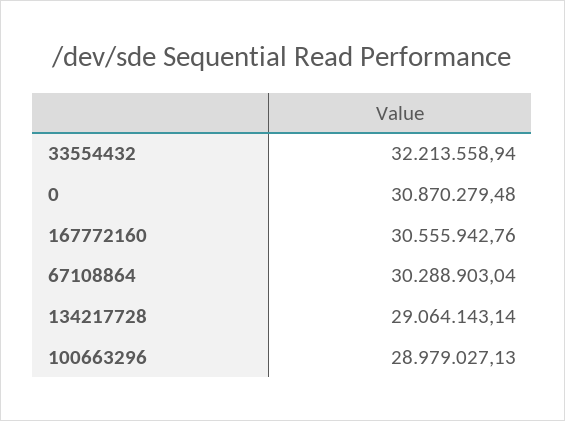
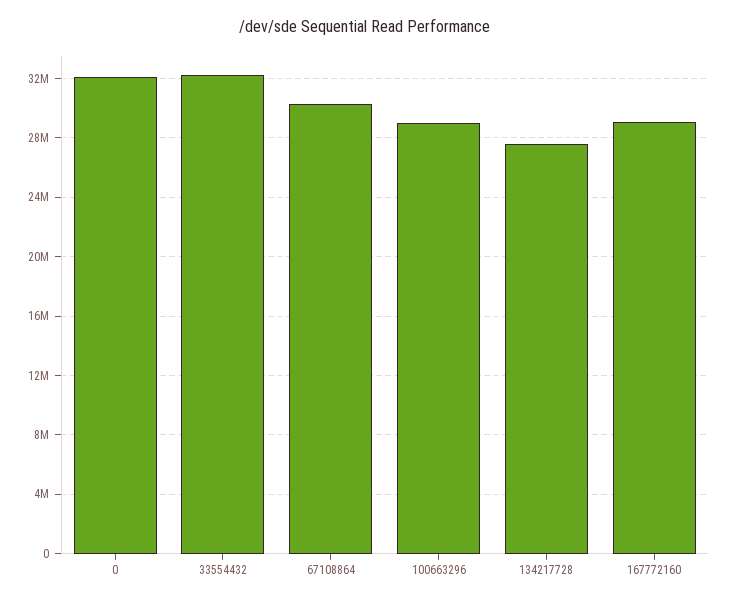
0: 30870279.48 -> 32000000
167772160: 30555942.76 -> 29000000
134217728: 29064143.14 -> 27500000

